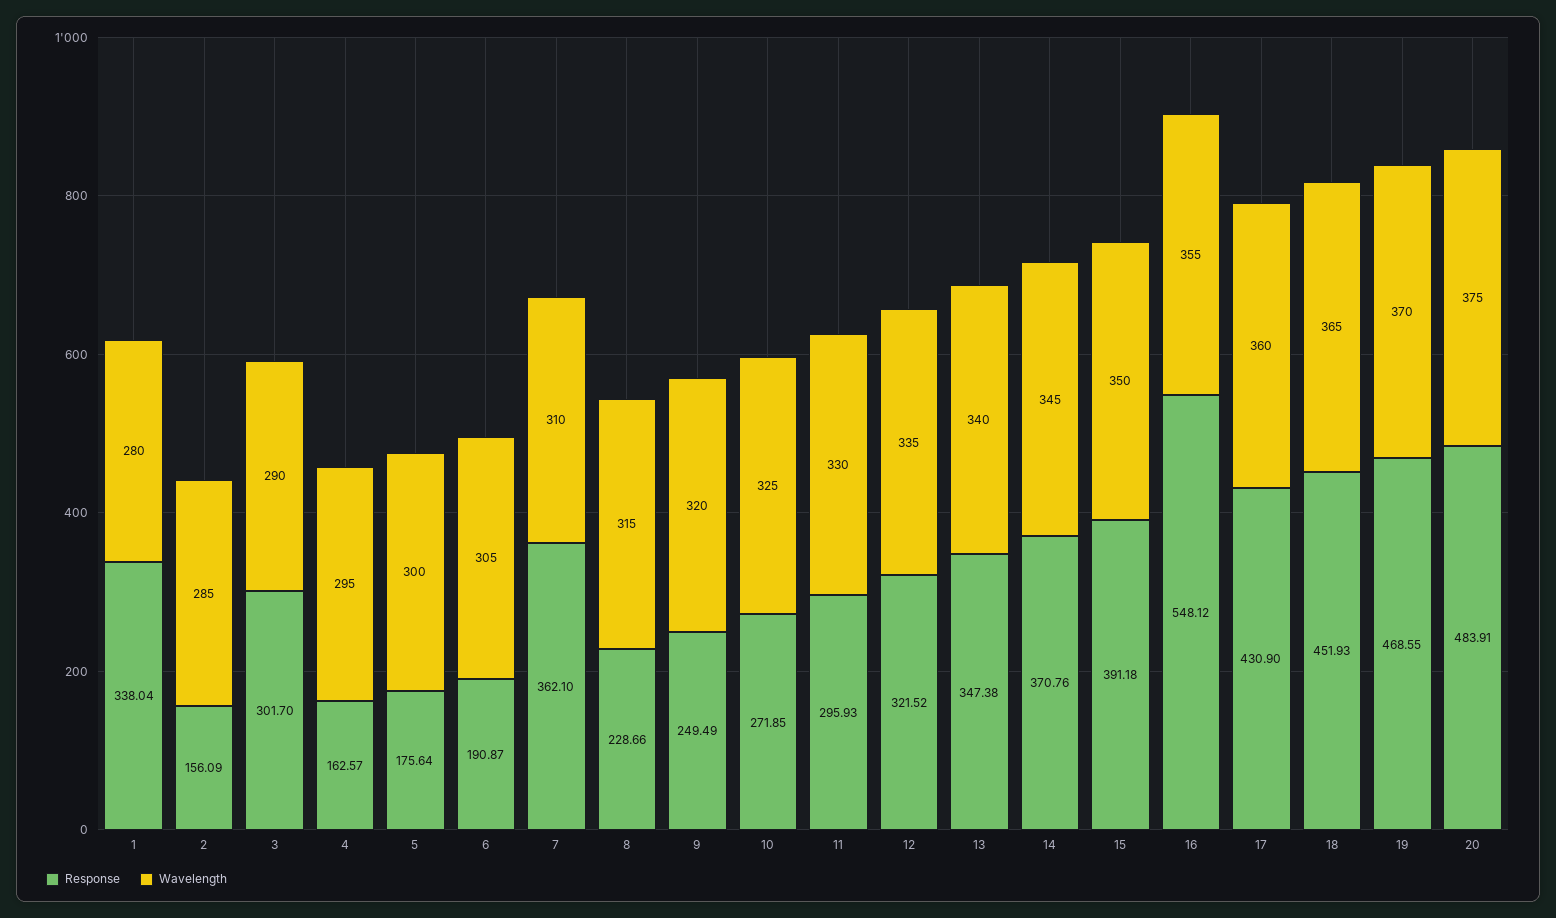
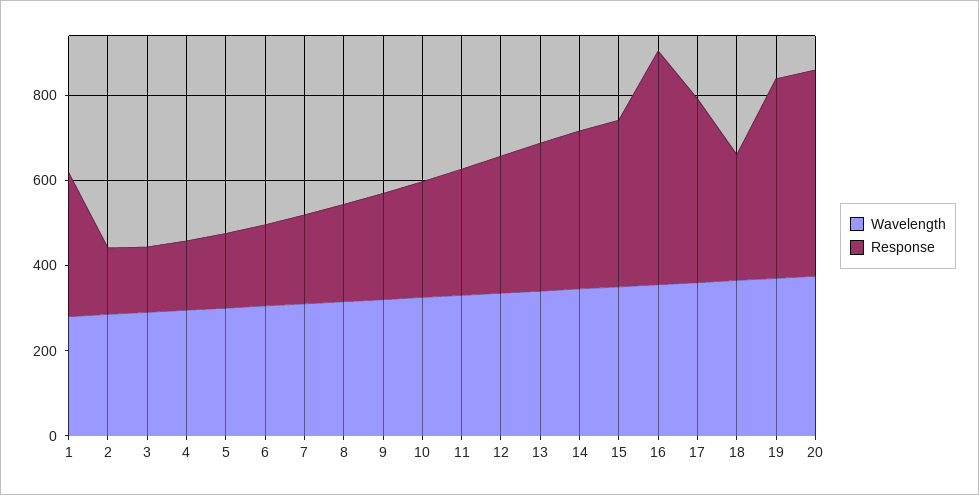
Response, 3: 301.7 -> 150
Response, 7: 362.1 -> 200
Response, 18: 451.93 -> 300

